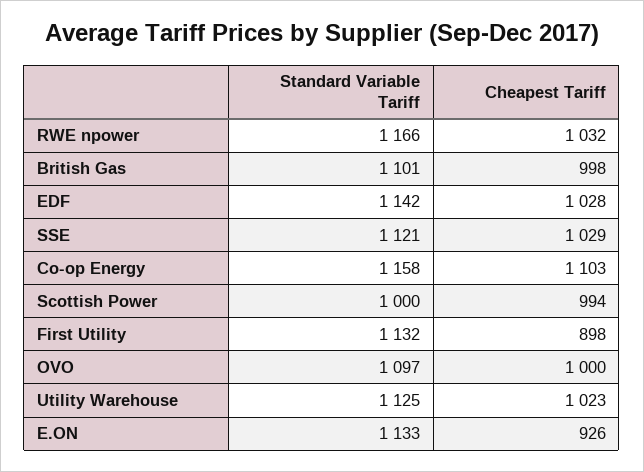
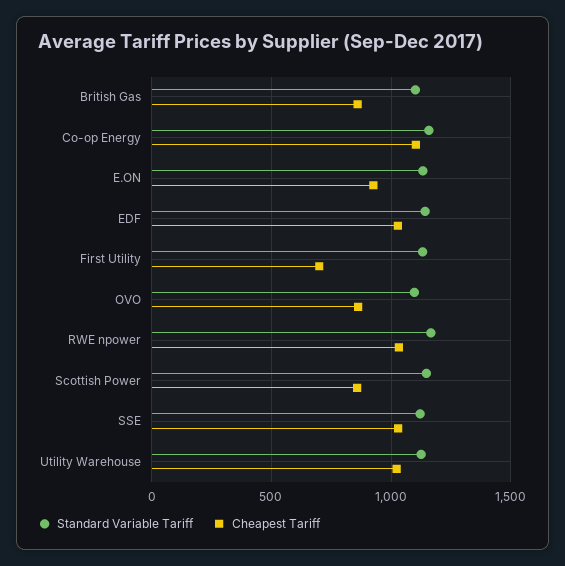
Cheapest Tariff, British Gas: 998 -> 850
Standard Variable Tariff, Scottish Power: 1000 -> 1150
Cheapest Tariff, Scottish Power: 994 -> 850
Cheapest Tariff, First Utility: 898 -> 700
Cheapest Tariff, OVO: 1000 -> 850

